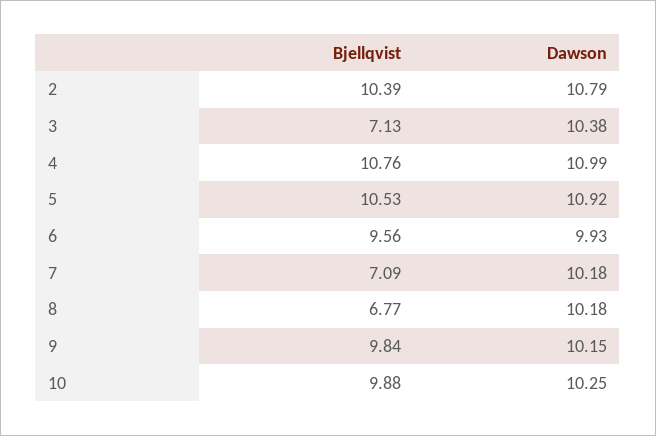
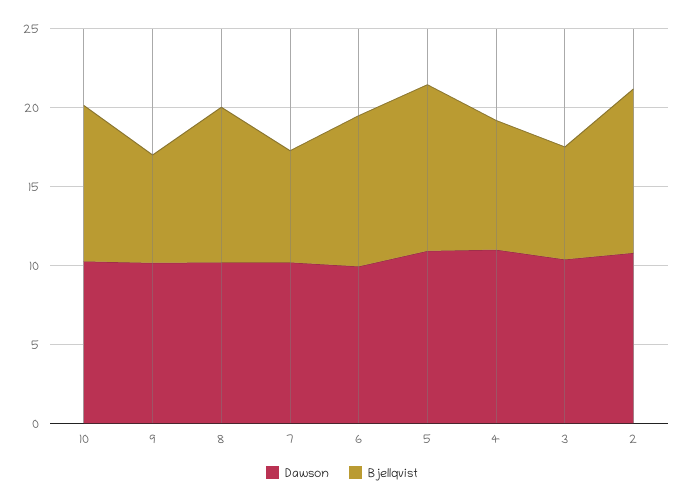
Bjellqvist, 4: 10.76 -> 8
Bjellqvist, 8: 6.77 -> 10
Bjellqvist, 9: 9.84 -> 7

